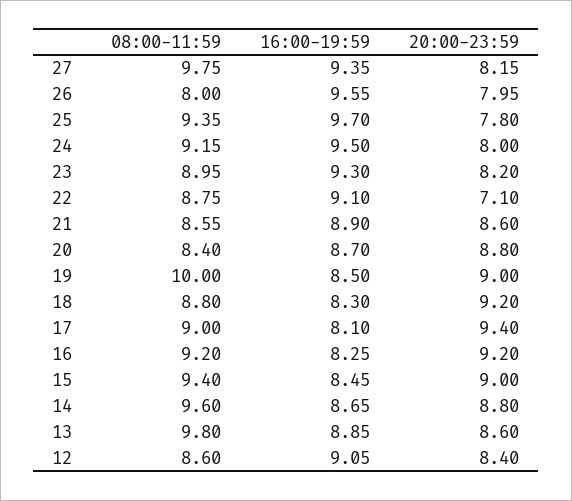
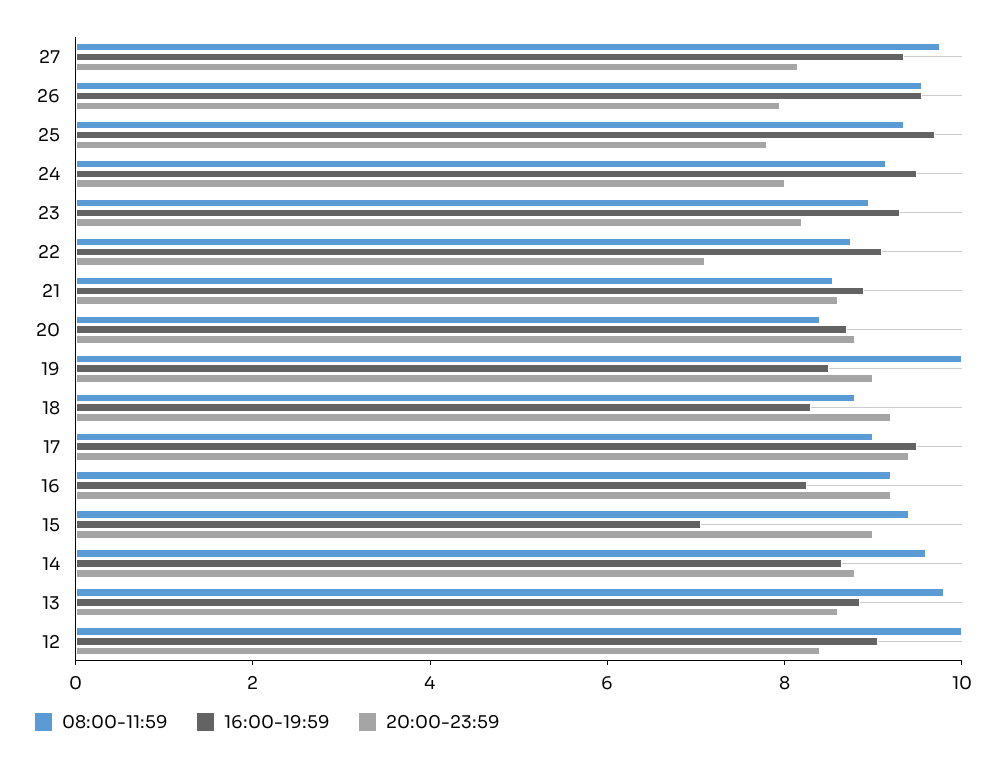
08:00-11:59, 26: 8 -> 9.5
16:00-19:59, 17: 8.1 -> 9.5
16:00-19:59, 15: 8.45 -> 7
08:00-11:59, 12: 8.6 -> 10

